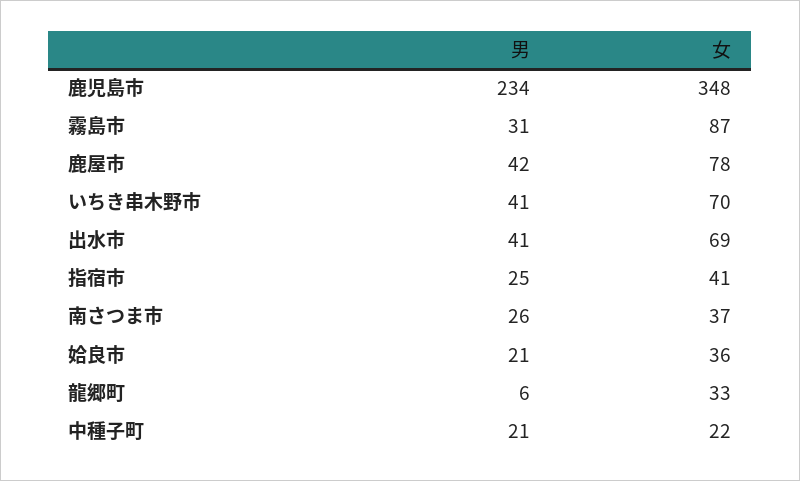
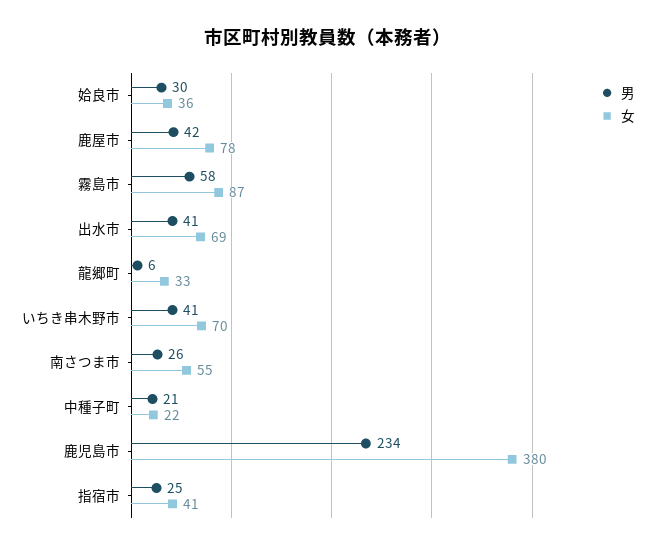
女, 鹿児島市: 348 -> 380
男, 霧島市: 31 -> 58
女, 南さつま市: 37 -> 55
男, 姶良市: 21 -> 30

